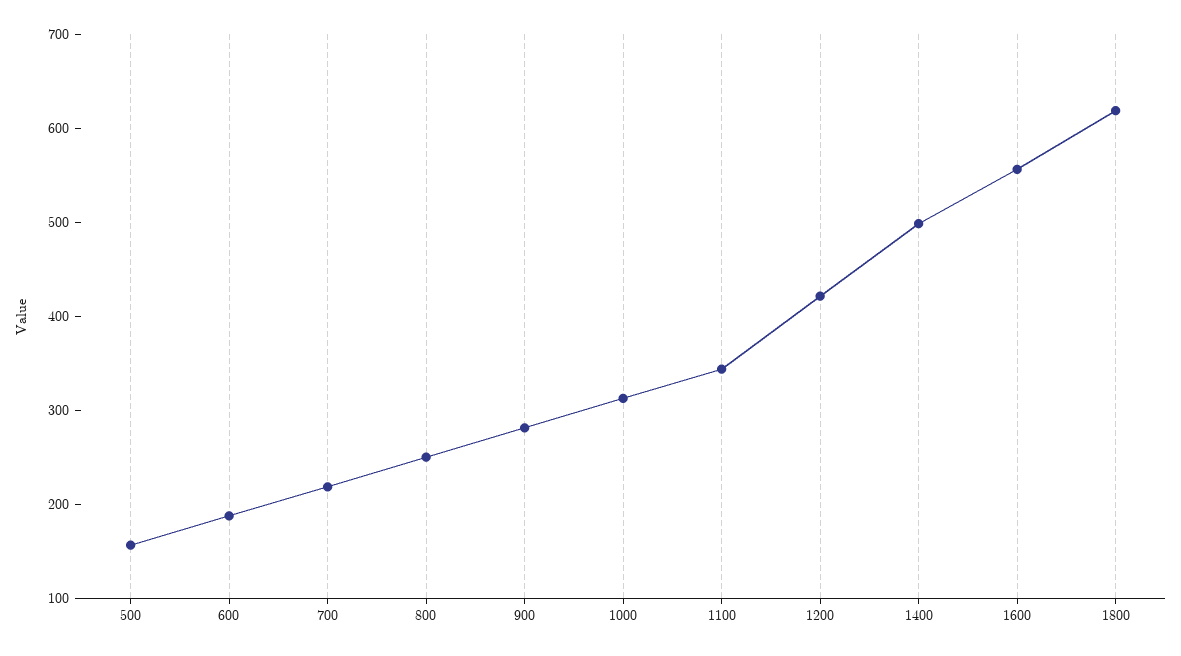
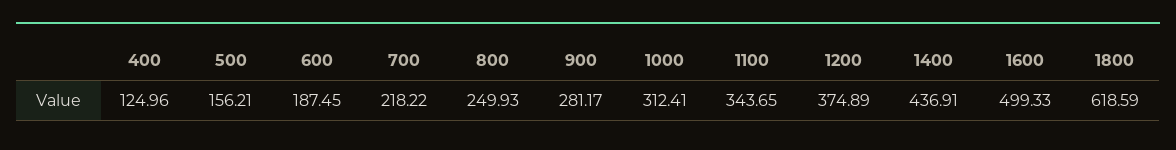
1200: 420 -> 374.89
1400: 500 -> 436.91
1600: 560 -> 499.33
400: none -> 124.96

